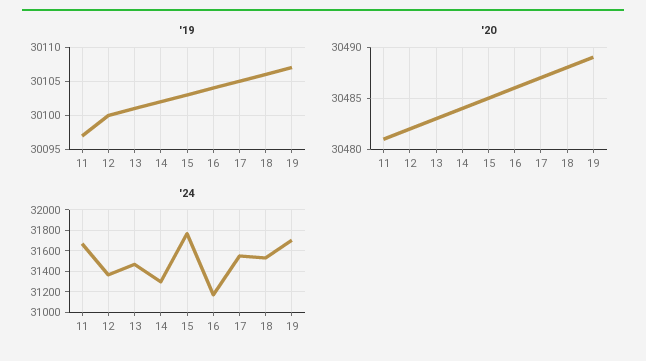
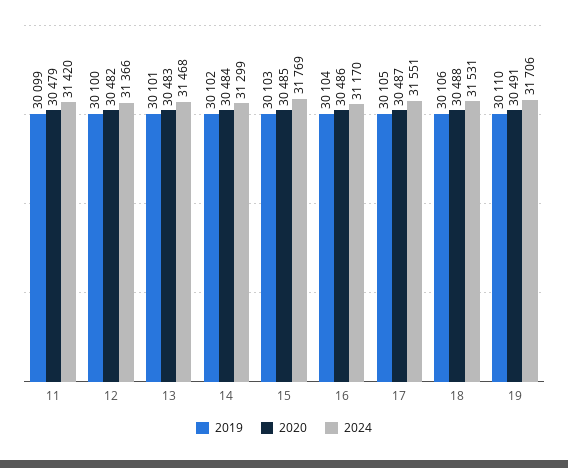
'19, 11: 30097 -> 30099
'19, 19: 30107 -> 30110
'20, 11: 30481 -> 30479
'20, 19: 30489 -> 30491
'24, 11: 31700 -> 31420

